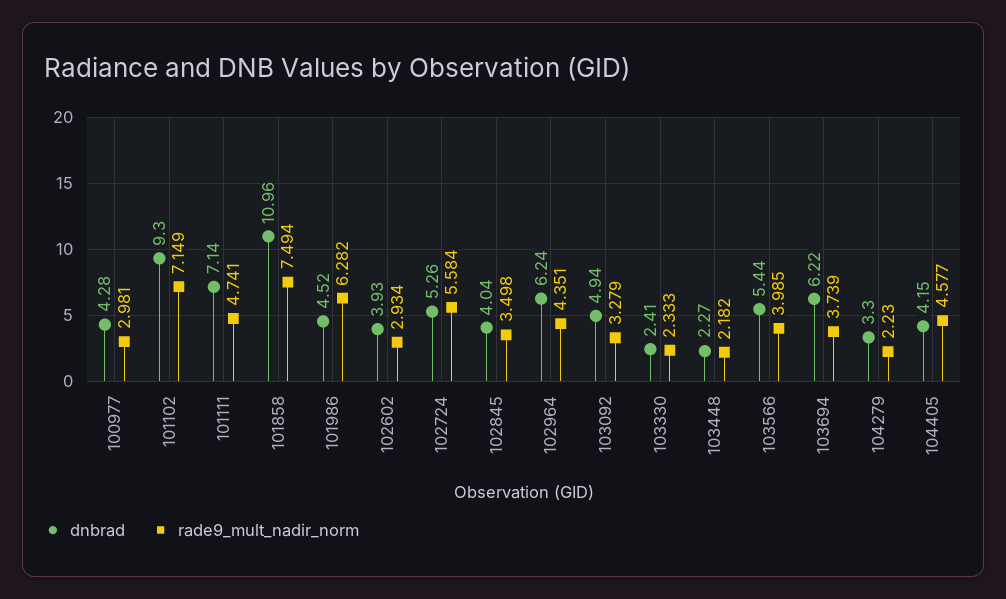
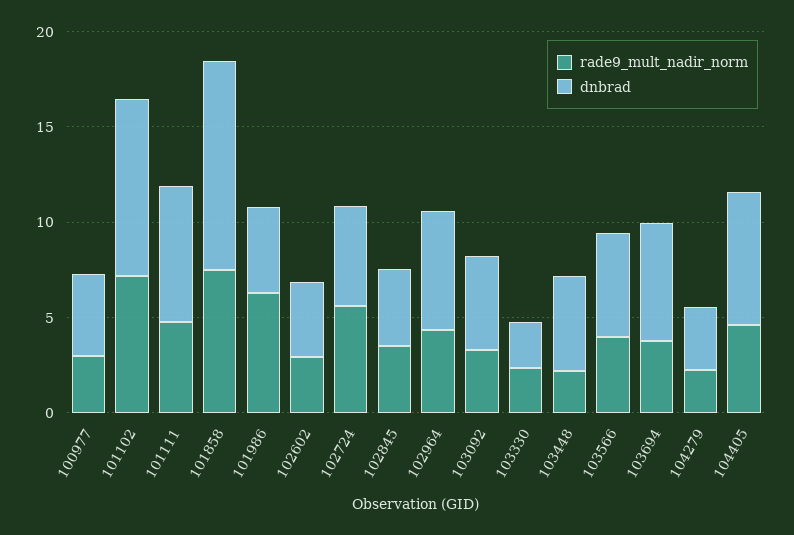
dnbrad, 103448: 2.27 -> 5
dnbrad, 104405: 4.15 -> 7

